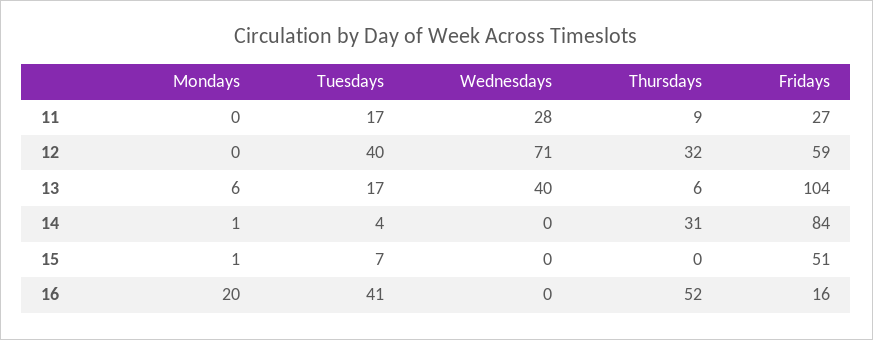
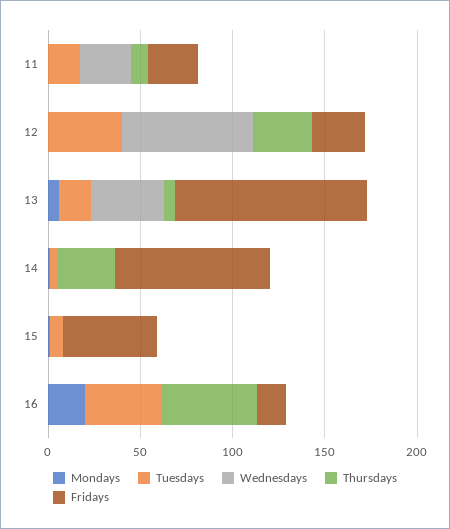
Fridays, 12: 59 -> 30

